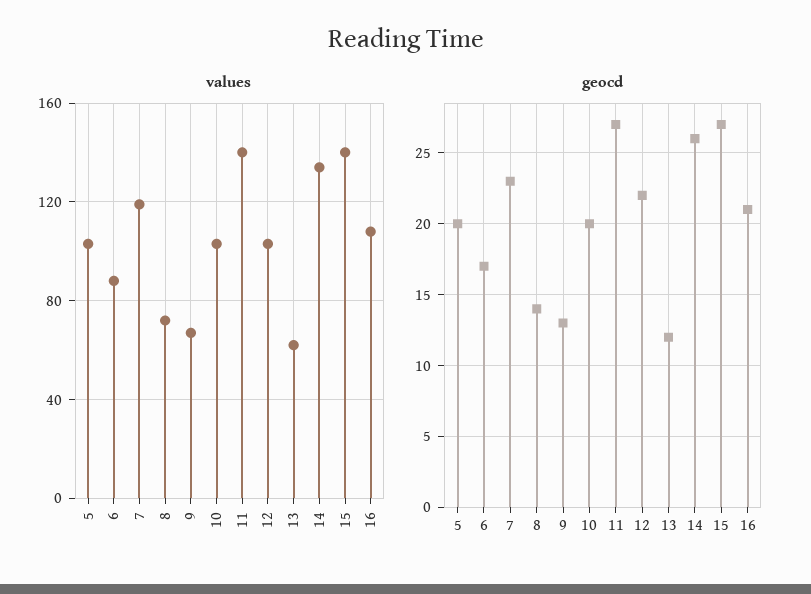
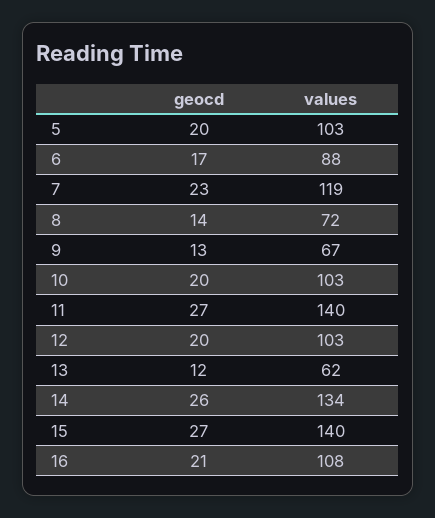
geocd, 12: 22 -> 20

